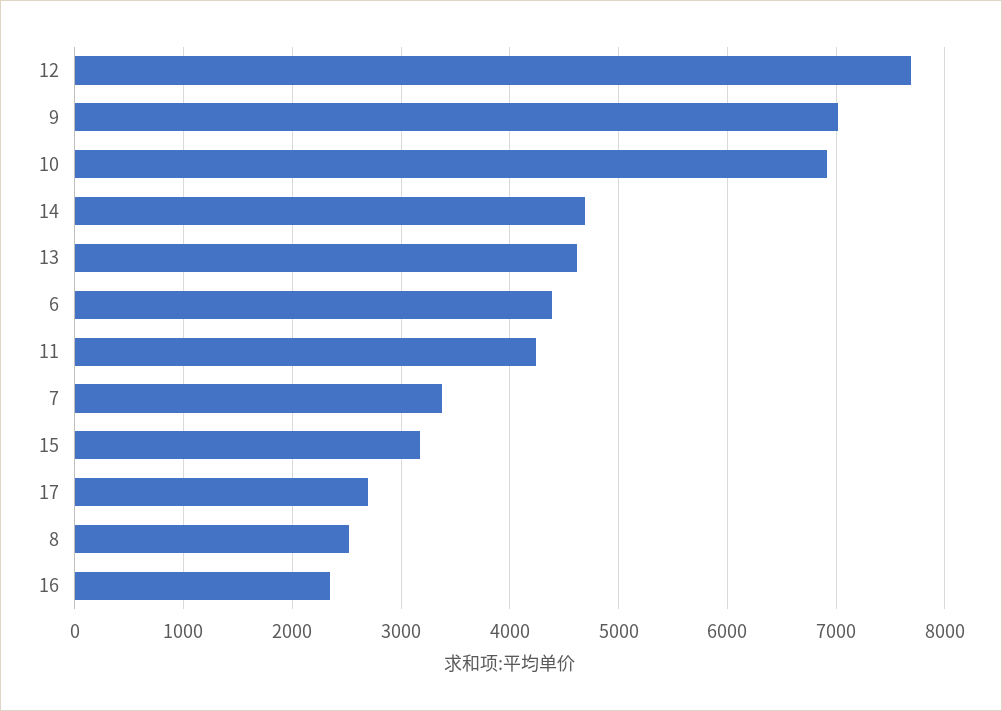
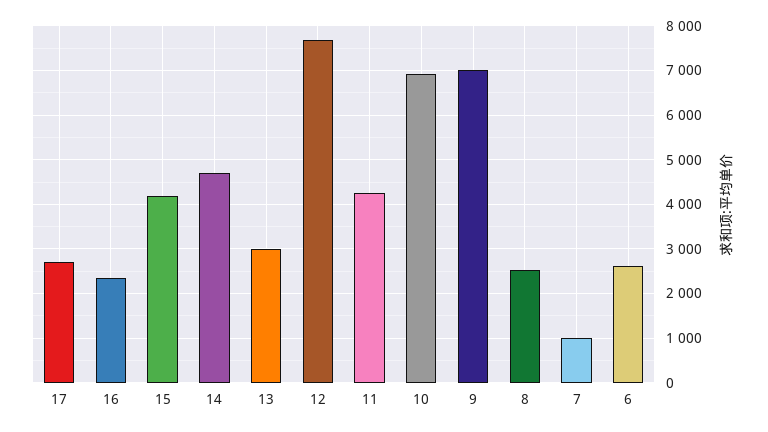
13: 4600 -> 3000
6: 4400 -> 2600
7: 3400 -> 1000
15: 3200 -> 4200

